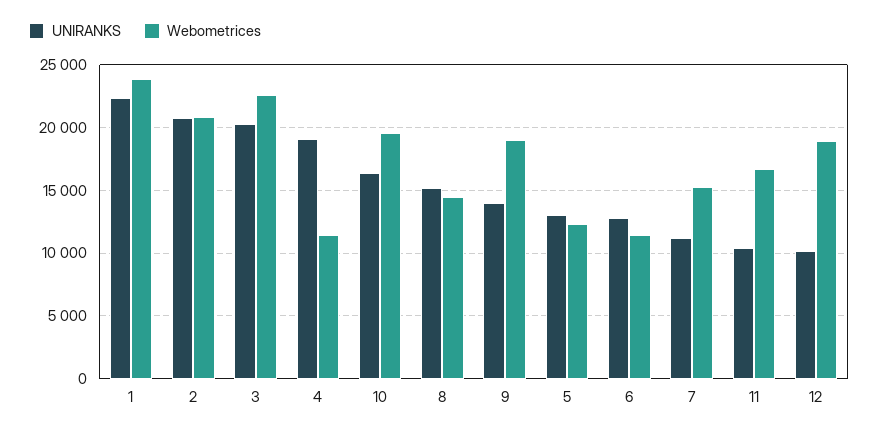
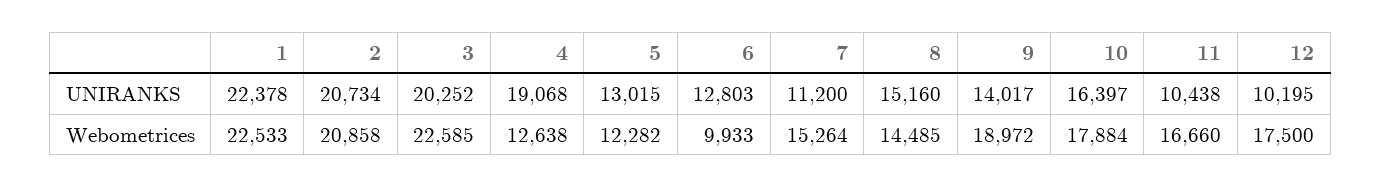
Webometrices, 1: 24000 -> 22533
Webometrices, 4: 11500 -> 12638
Webometrices, 10: 19500 -> 17884
Webometrices, 6: 11500 -> 9933
Webometrices, 12: 19000 -> 17500

